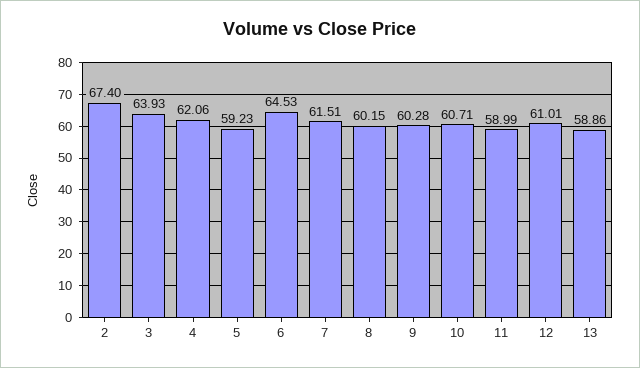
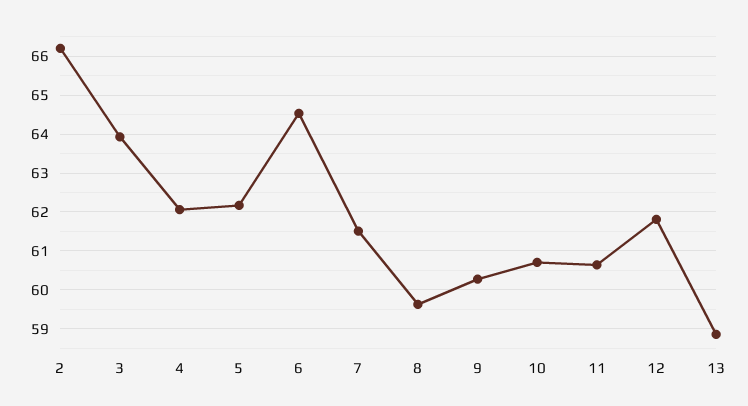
2: 67.4 -> 66.2
5: 59.23 -> 62.2
8: 60.15 -> 59.6
11: 58.99 -> 60.6
12: 61.01 -> 61.8

